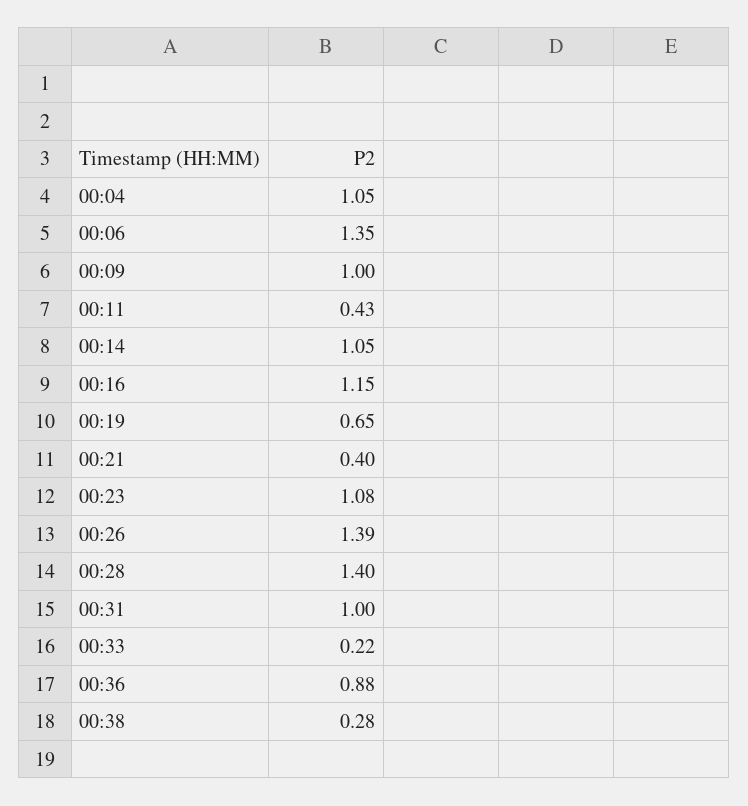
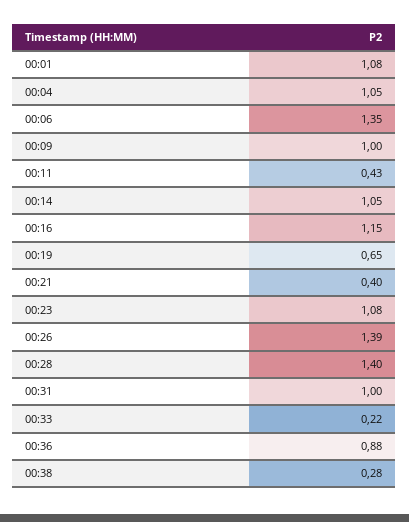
00:01: none -> 1.08

